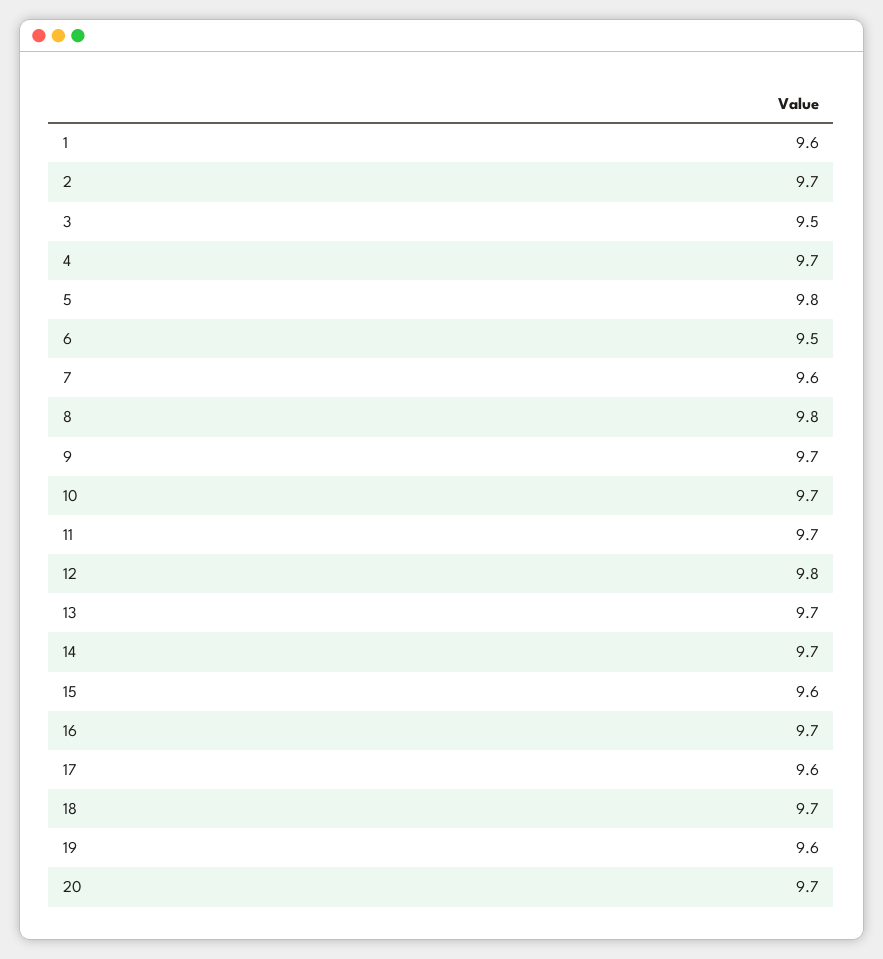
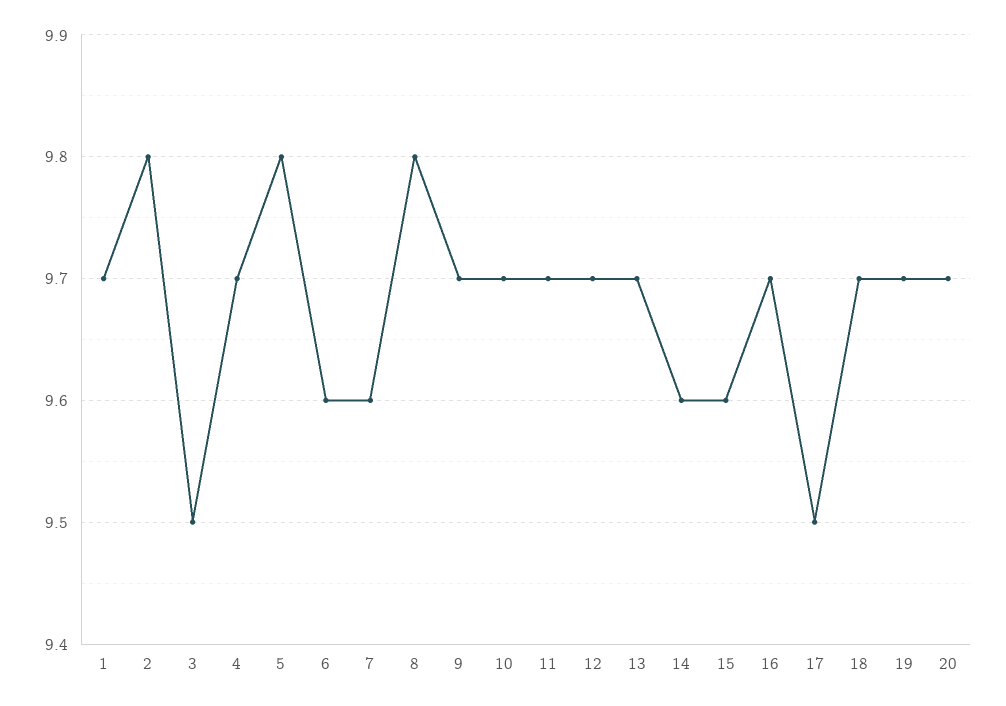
1: 9.6 -> 9.7
2: 9.7 -> 9.8
6: 9.5 -> 9.6
12: 9.8 -> 9.7
14: 9.7 -> 9.6
17: 9.6 -> 9.5
19: 9.6 -> 9.7

